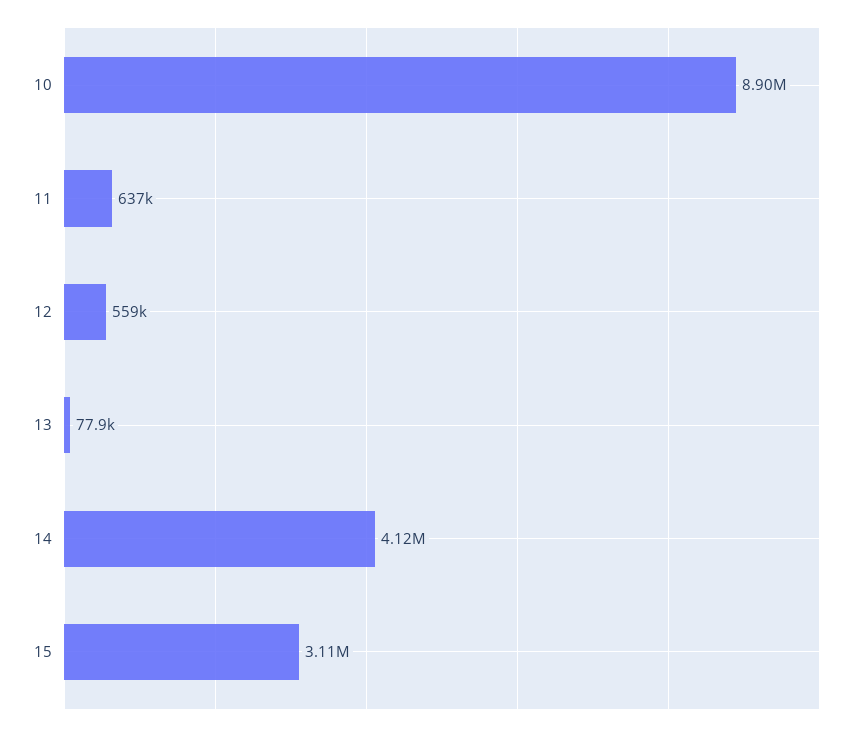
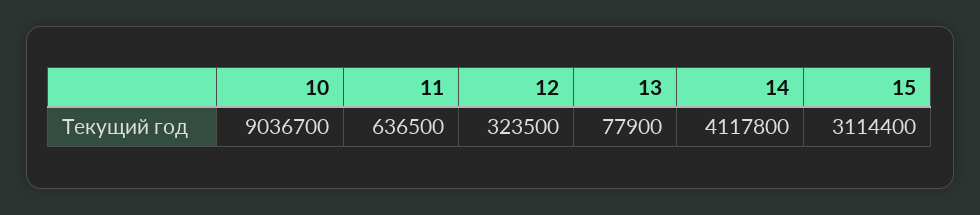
10: 8900000 -> 9036700
12: 559000 -> 323500

